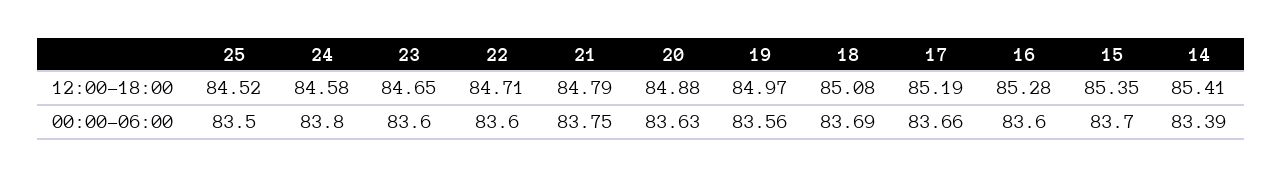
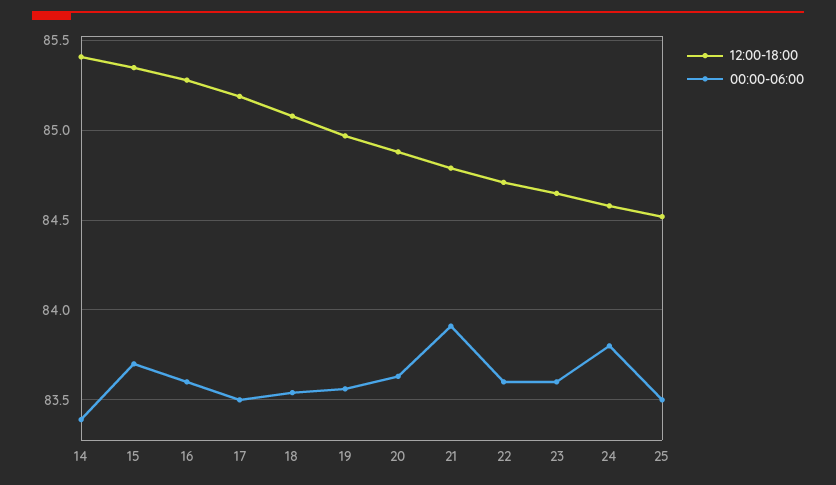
00:00-06:00, 21: 83.75 -> 83.9
00:00-06:00, 18: 83.69 -> 83.55
00:00-06:00, 17: 83.66 -> 83.5

